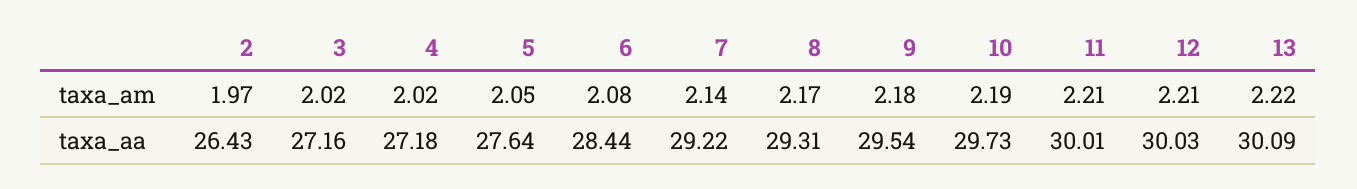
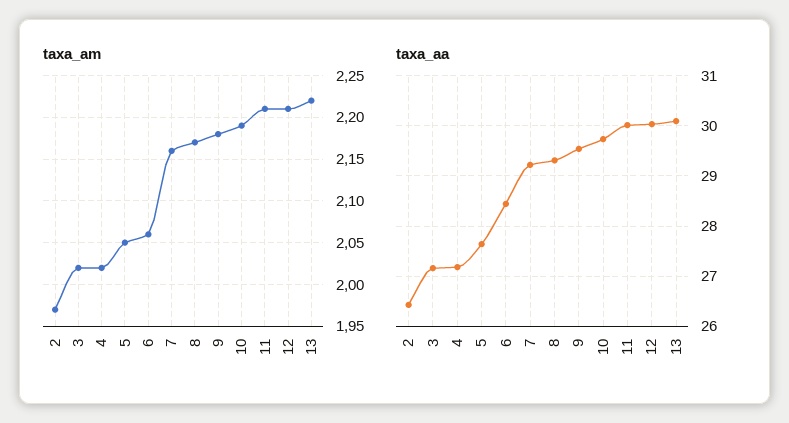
taxa_am, 6: 2.08 -> 2.06
taxa_am, 7: 2.14 -> 2.16

